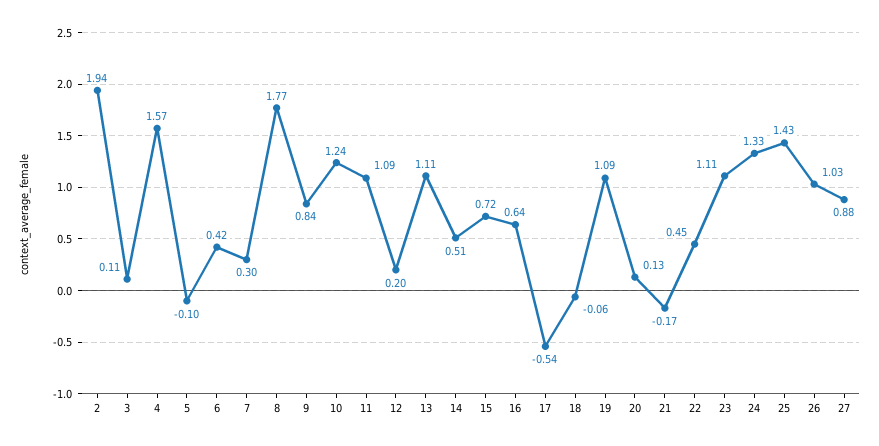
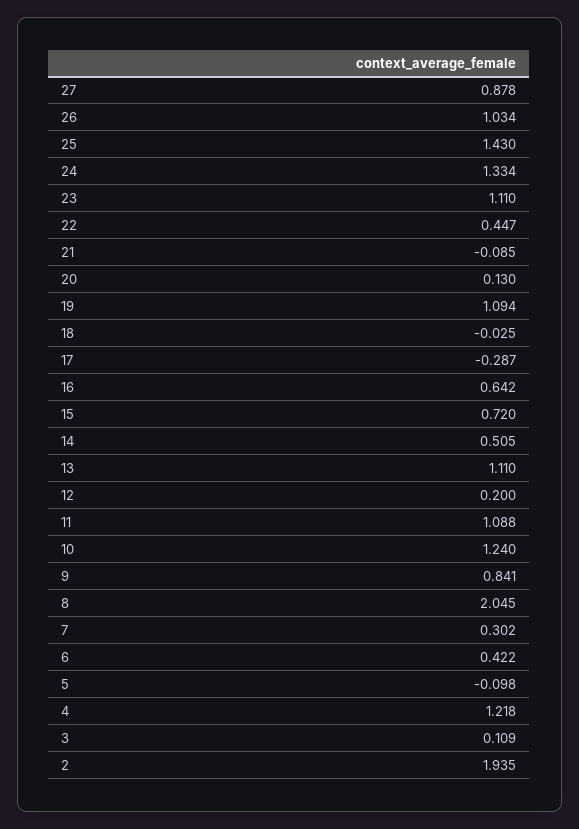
4: 1.57 -> 1.218
8: 1.77 -> 2.045
17: -0.54 -> -0.287
18: -0.06 -> -0.025
21: -0.17 -> -0.085

